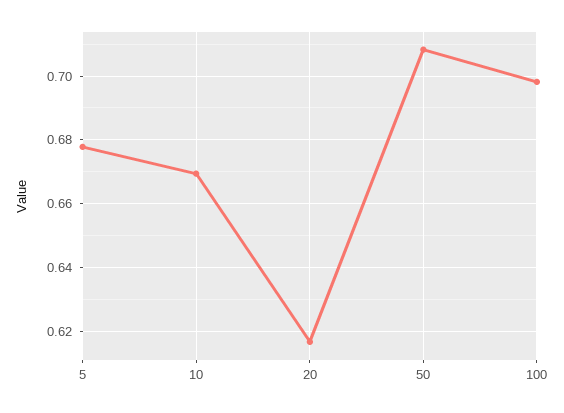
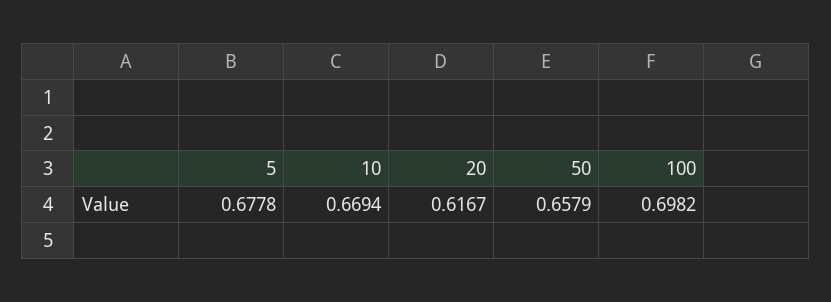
50: 0.708 -> 0.6579

